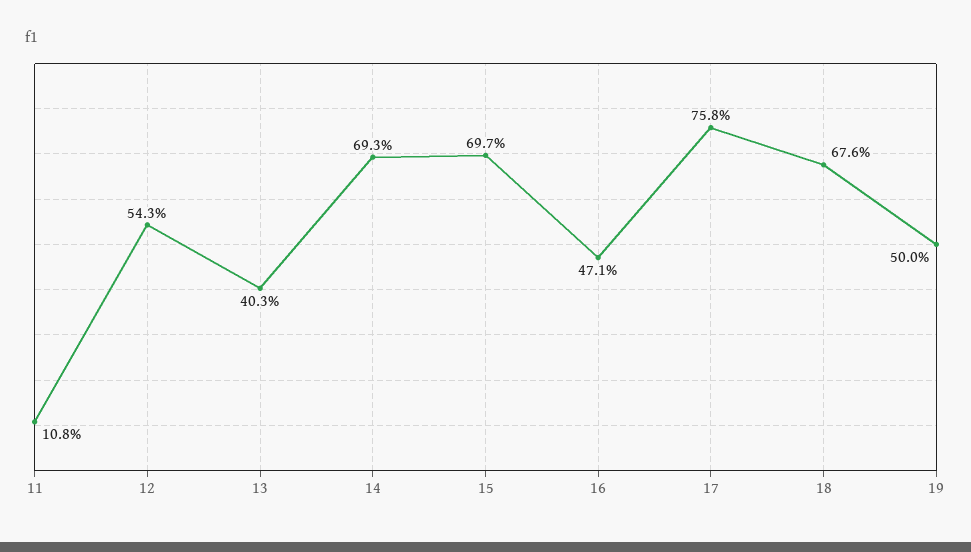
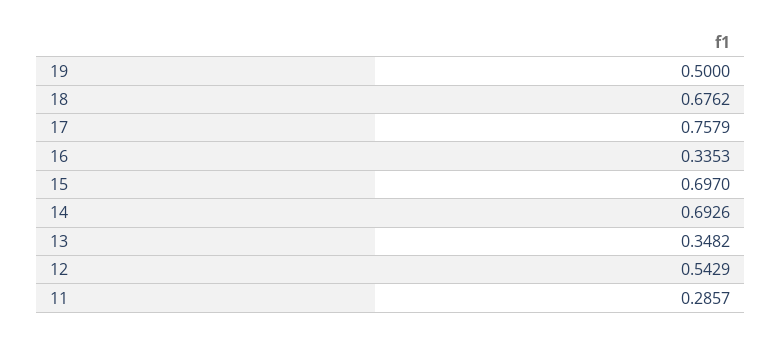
11: 0.108 -> 0.2857
13: 0.403 -> 0.3482
16: 0.471 -> 0.3353

